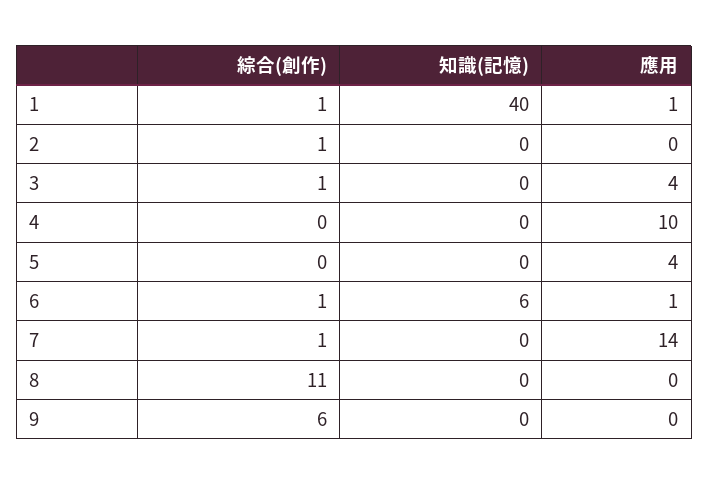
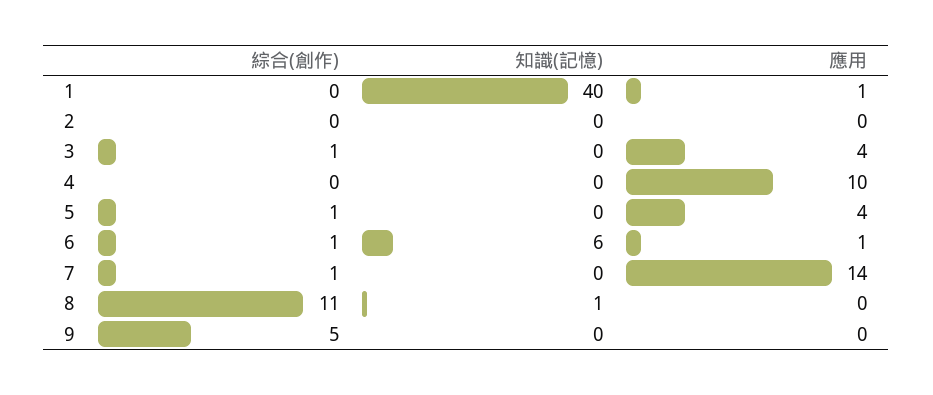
綜合(創作), 1: 1 -> 0
綜合(創作), 2: 1 -> 0
綜合(創作), 5: 0 -> 1
知識(記憶), 8: 0 -> 1
綜合(創作), 9: 6 -> 5

